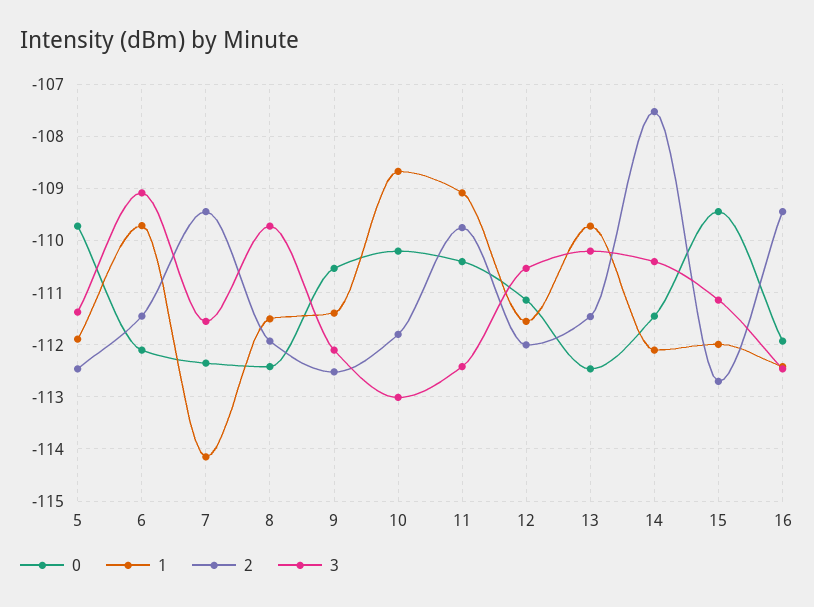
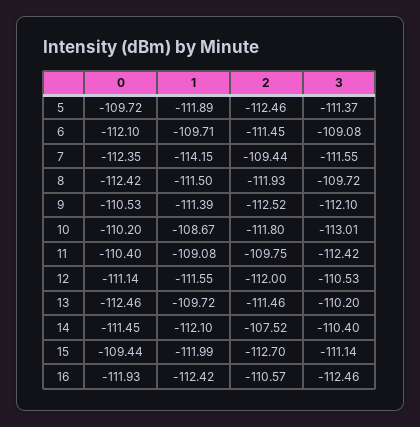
2, 16: -109.4 -> -110.57

